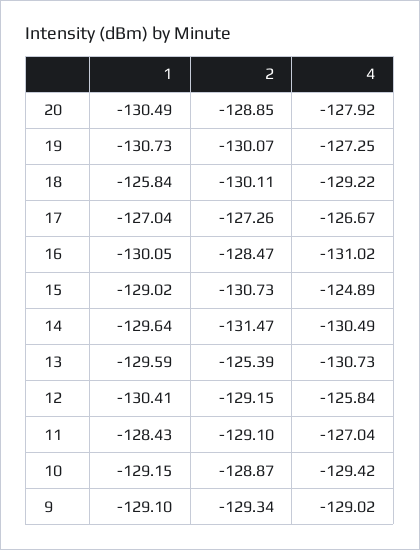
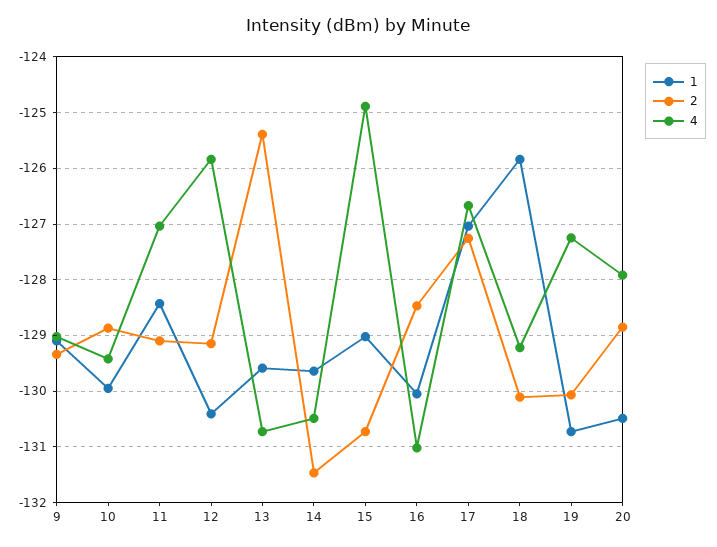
1, 10: -129.15 -> -130

